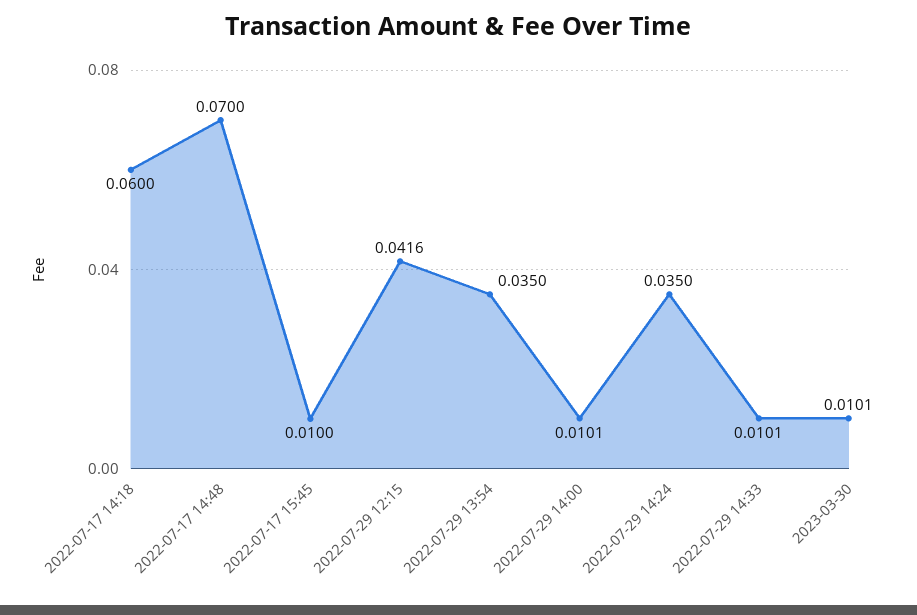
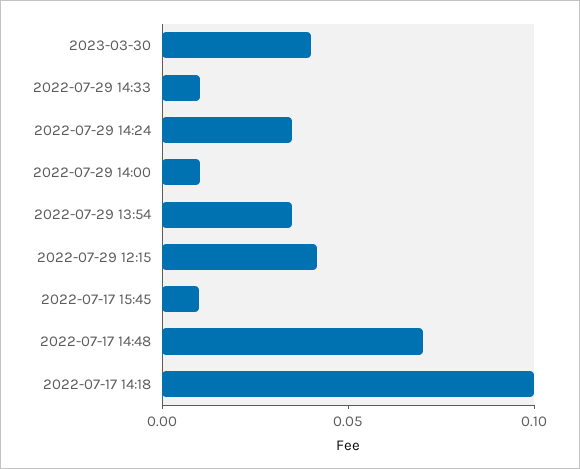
2022-07-17 14:18: 0.06 -> 0.1
2023-03-30: 0.0101 -> 0.04

